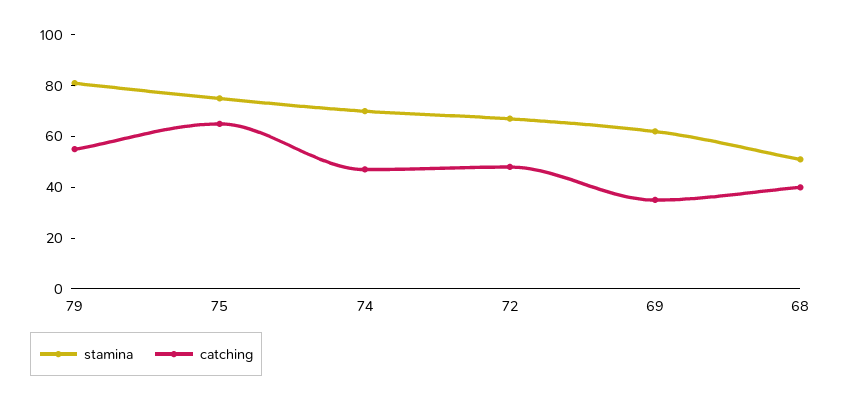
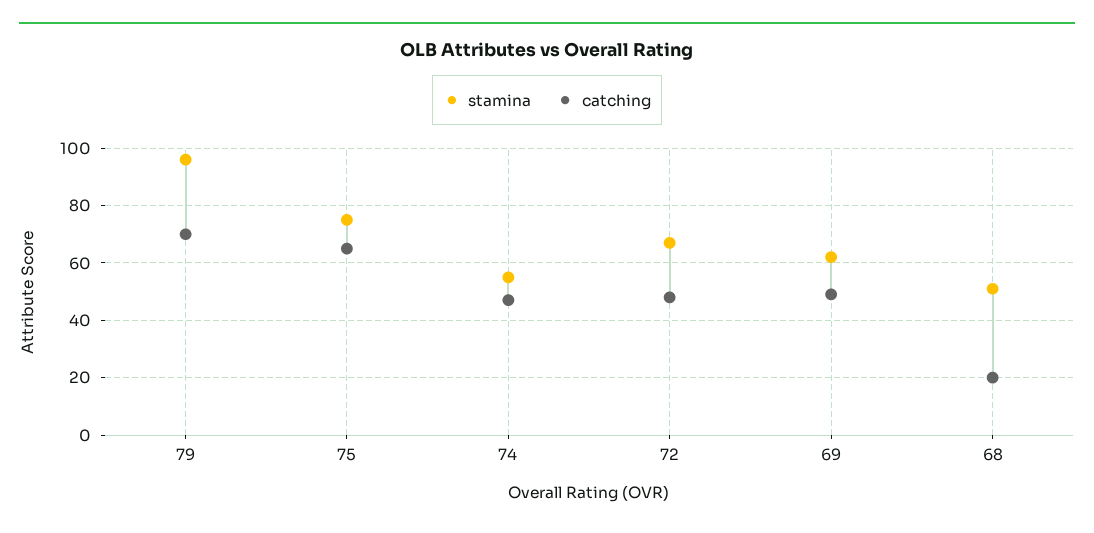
stamina, 79: 80 -> 95
catching, 79: 55 -> 70
stamina, 74: 70 -> 55
catching, 69: 35 -> 50
catching, 68: 40 -> 20

